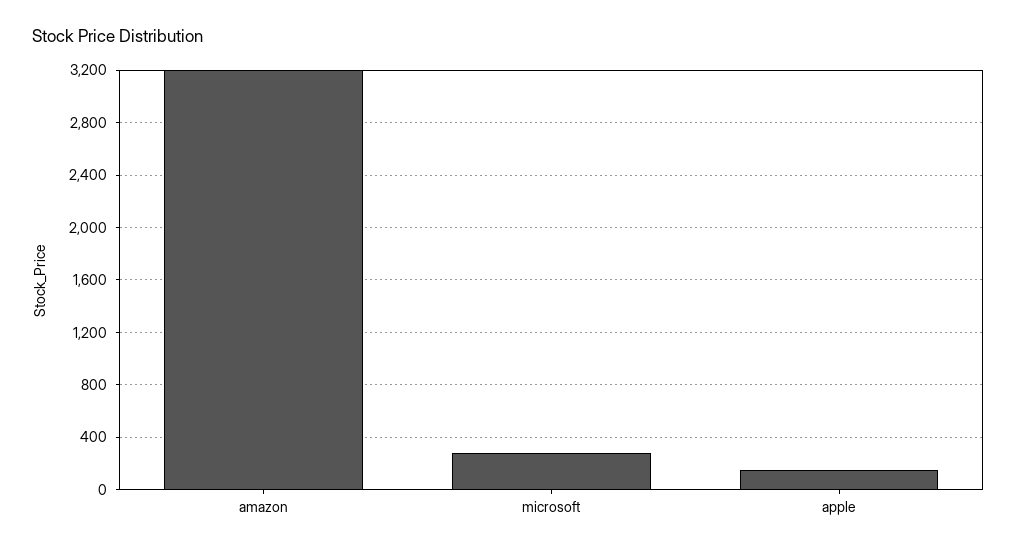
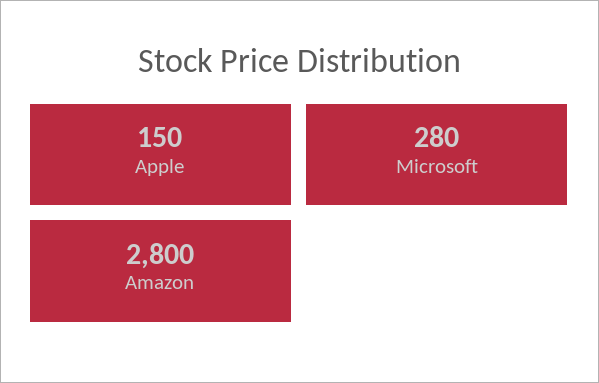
amazon: 3200 -> 2800

